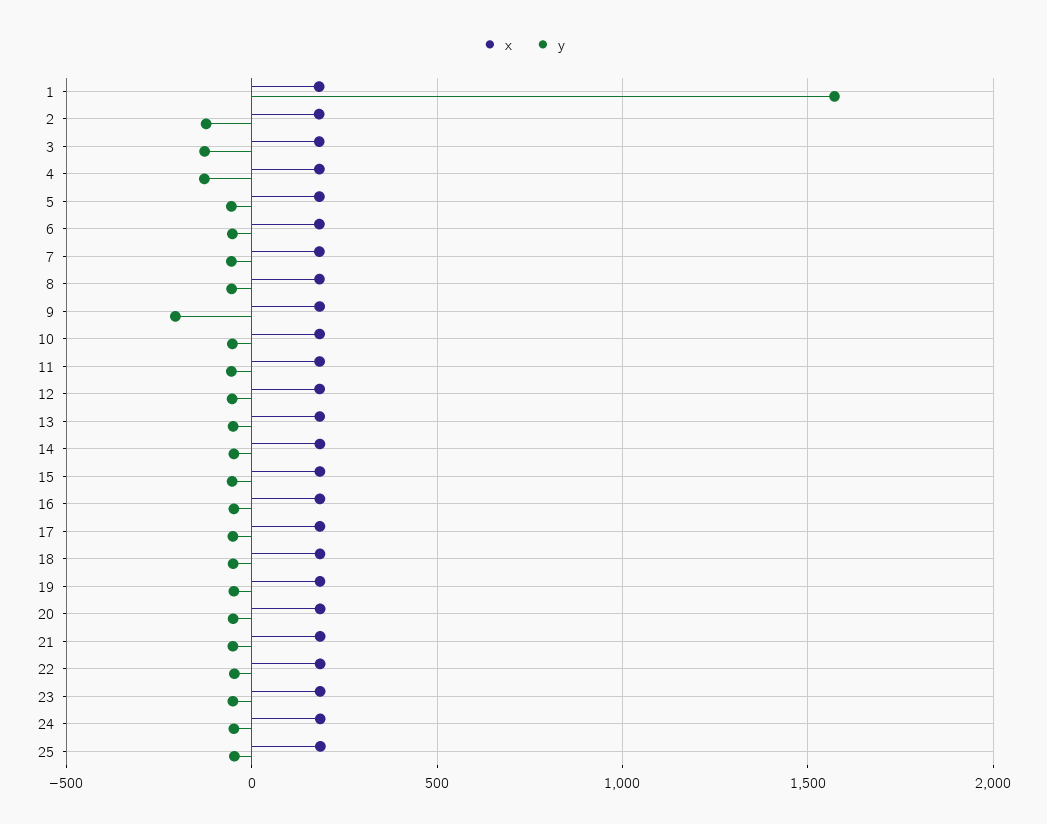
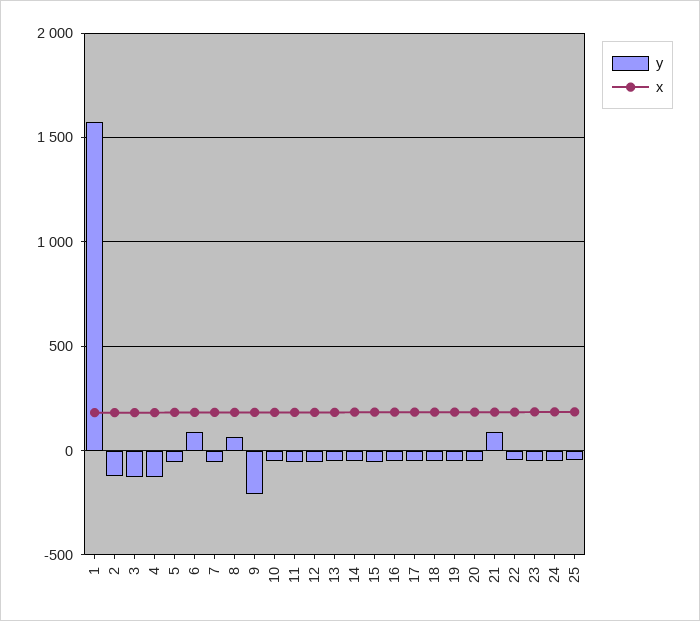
y, 6: -50 -> 100
y, 8: -50 -> 50
y, 21: -50 -> 100

